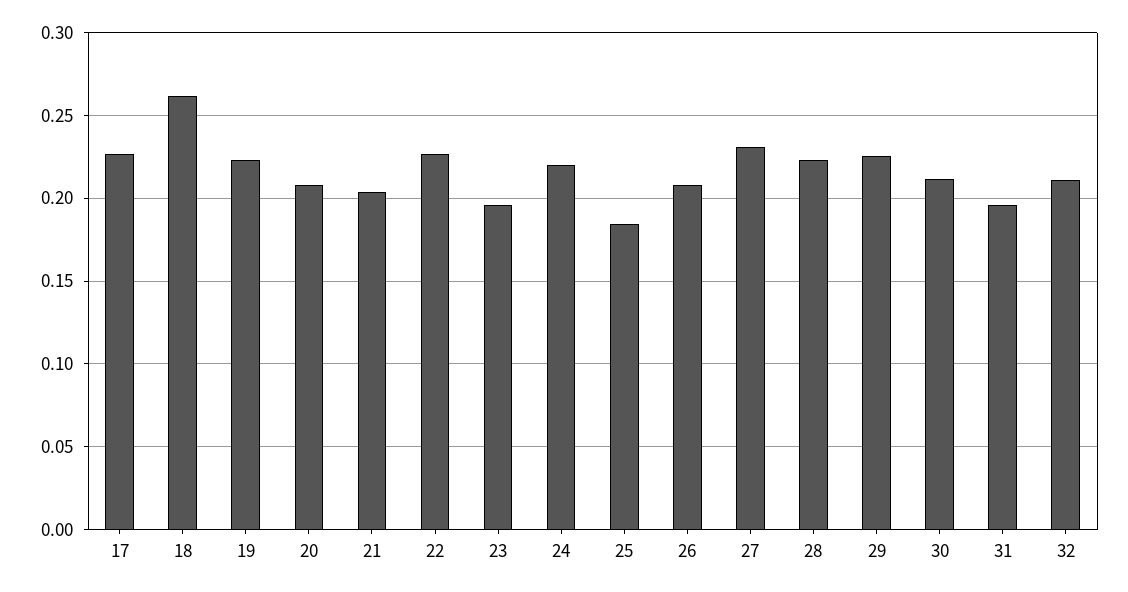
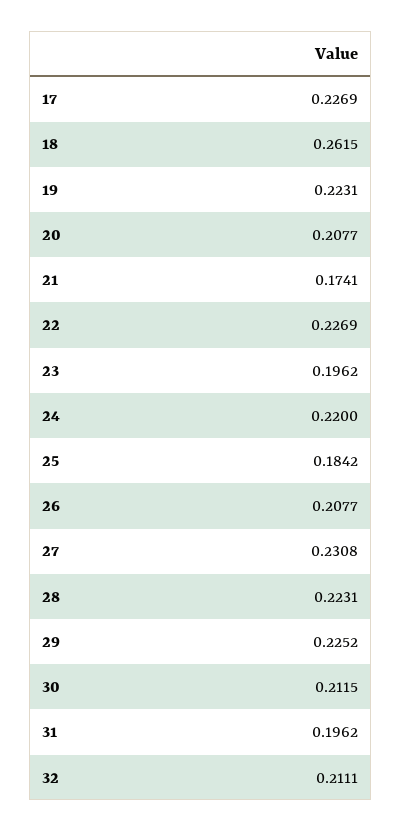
21: 0.205 -> 0.1741

